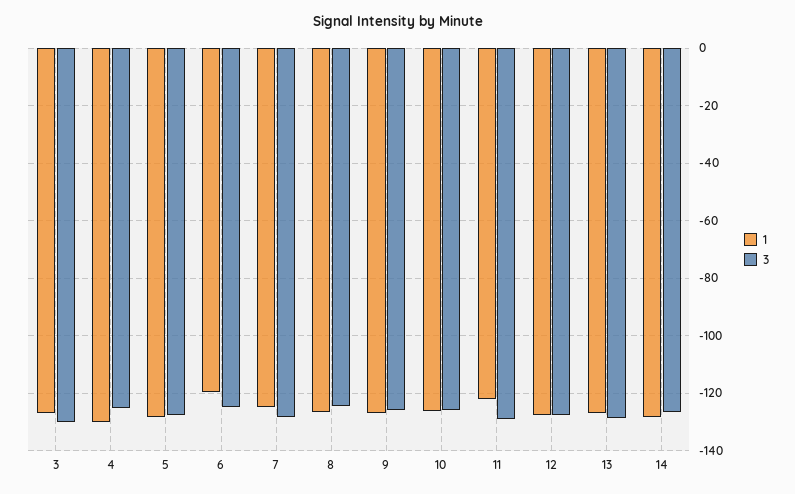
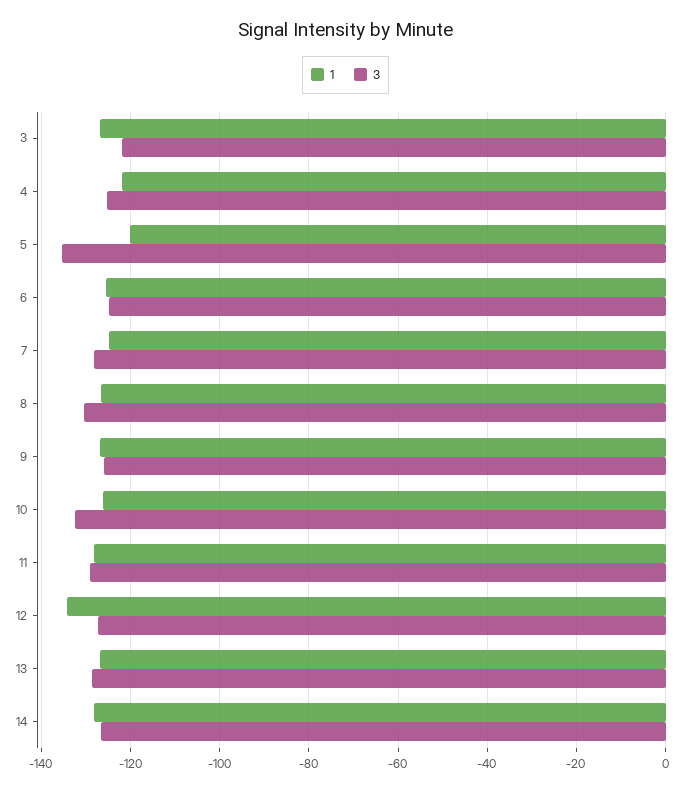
3, 3: -130 -> -122
1, 4: -130 -> -122
1, 5: -127.5 -> -120
3, 5: -127.5 -> -136
1, 6: -120 -> -126
3, 8: -125 -> -130
3, 10: -125 -> -132
1, 11: -122.5 -> -128
1, 12: -127.5 -> -134

